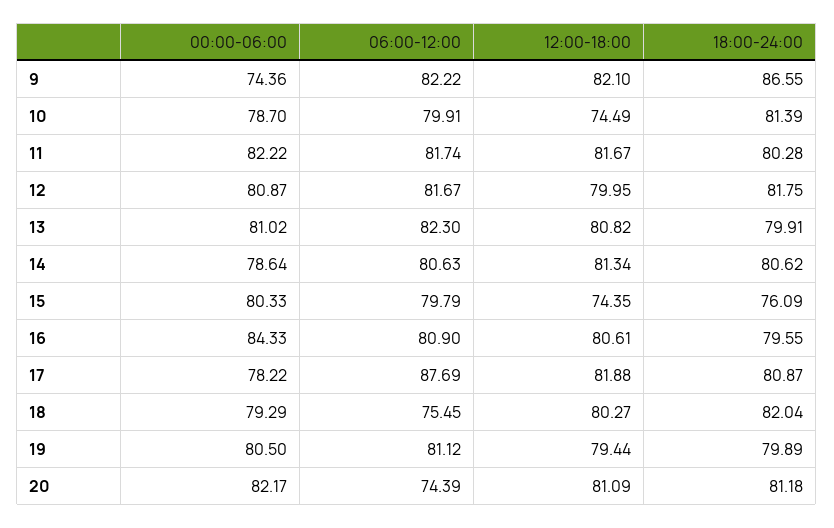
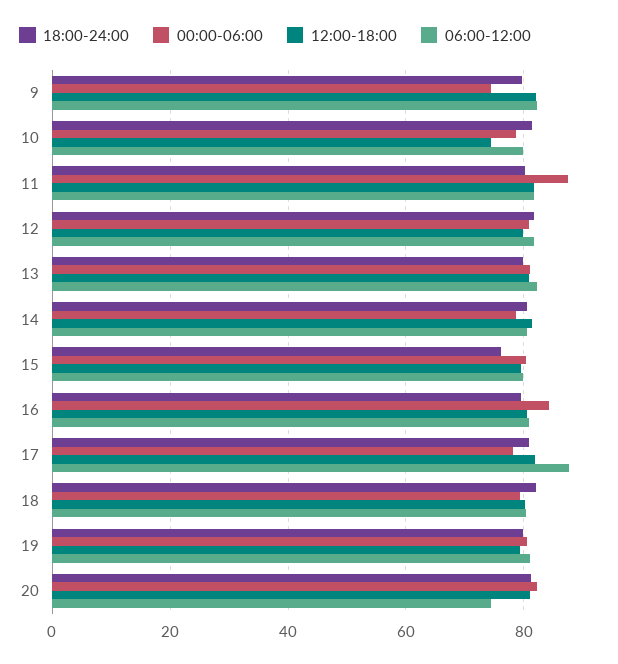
18:00-24:00, 9: 86.55 -> 80
00:00-06:00, 11: 82.22 -> 88
12:00-18:00, 15: 74.35 -> 80
06:00-12:00, 18: 75.45 -> 80

